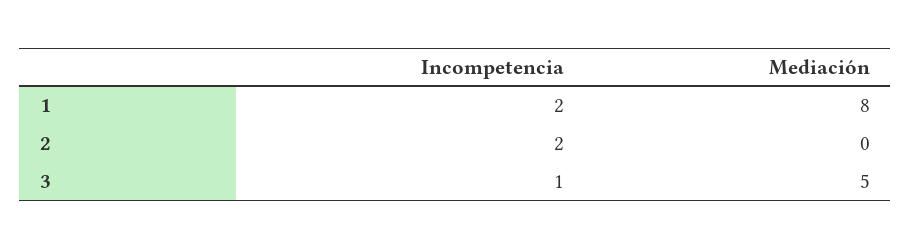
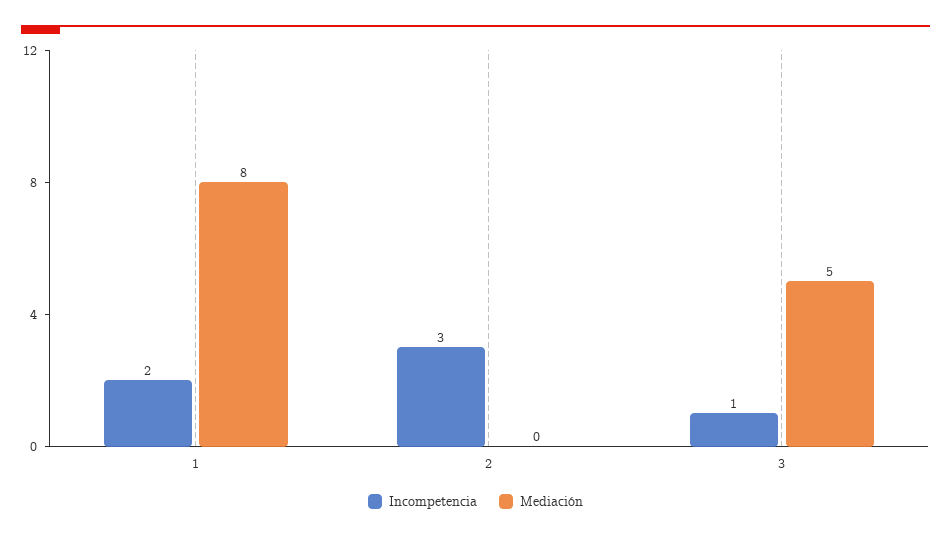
Incompetencia, 2: 2 -> 3

